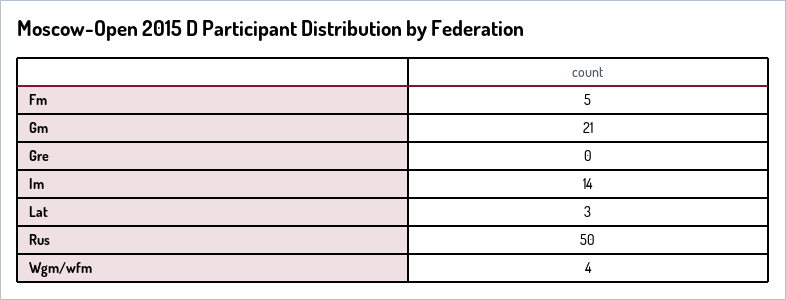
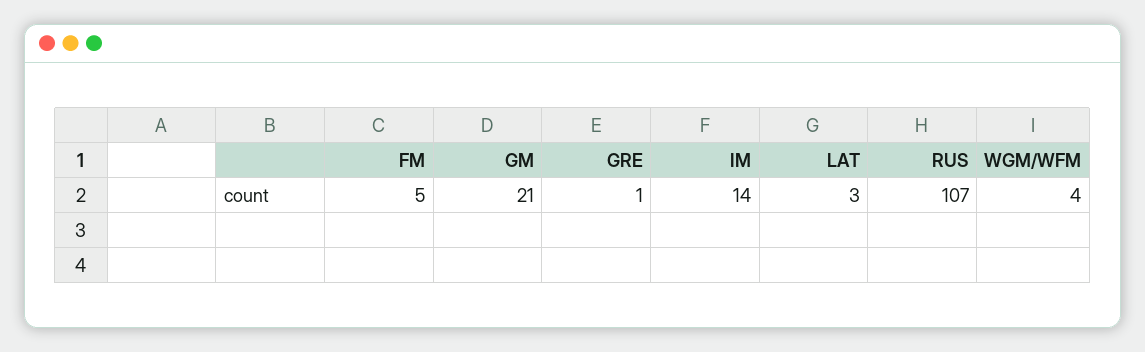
Gre: 0 -> 1
Rus: 50 -> 107

